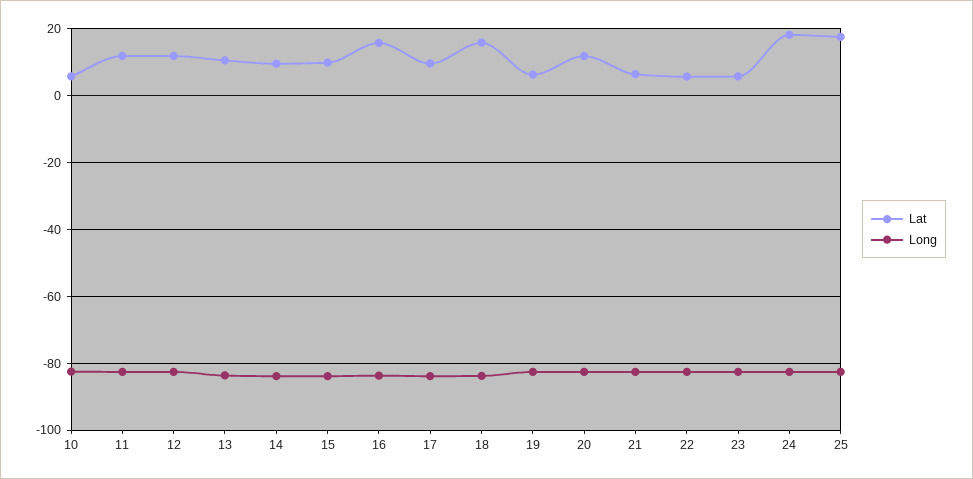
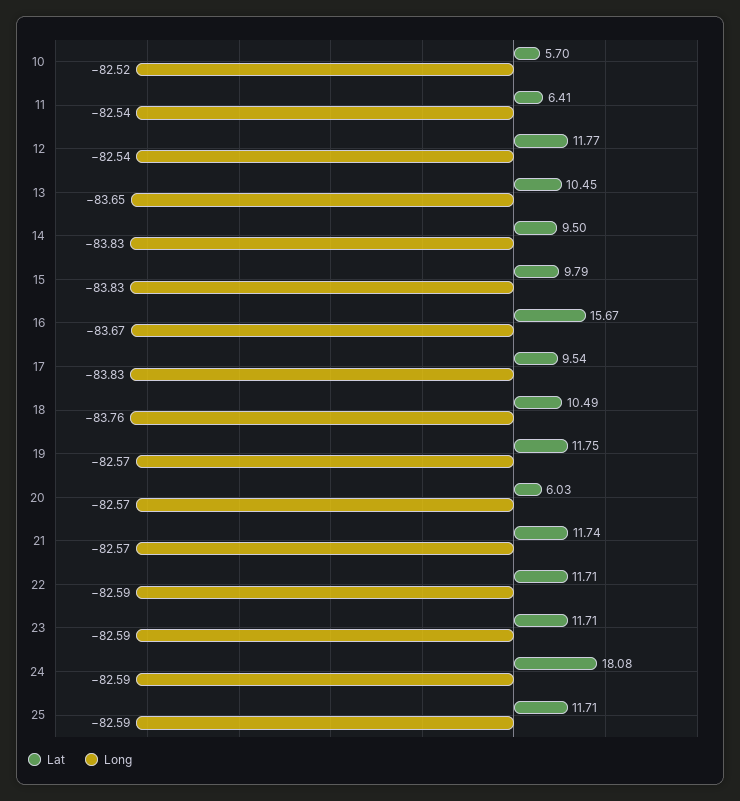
Lat, 11: 12 -> 6.41
Lat, 18: 16 -> 10.49
Lat, 19: 6 -> 11.75
Lat, 20: 12 -> 6.03
Lat, 21: 6 -> 11.74
Lat, 22: 6 -> 11.71
Lat, 23: 6 -> 11.71
Lat, 25: 18 -> 11.71

